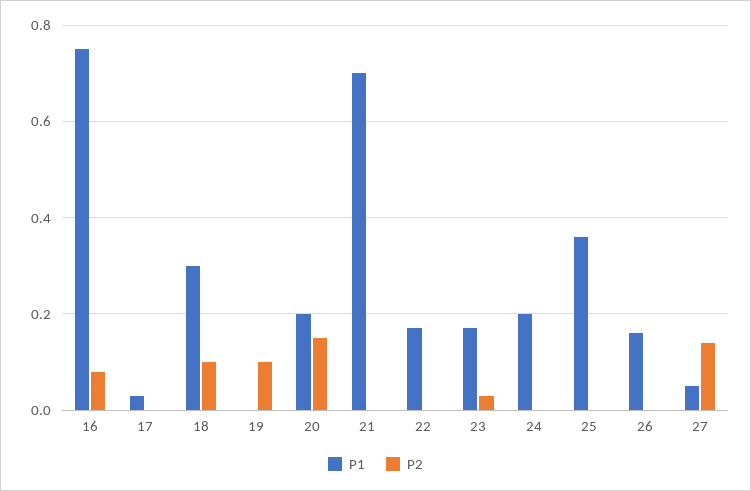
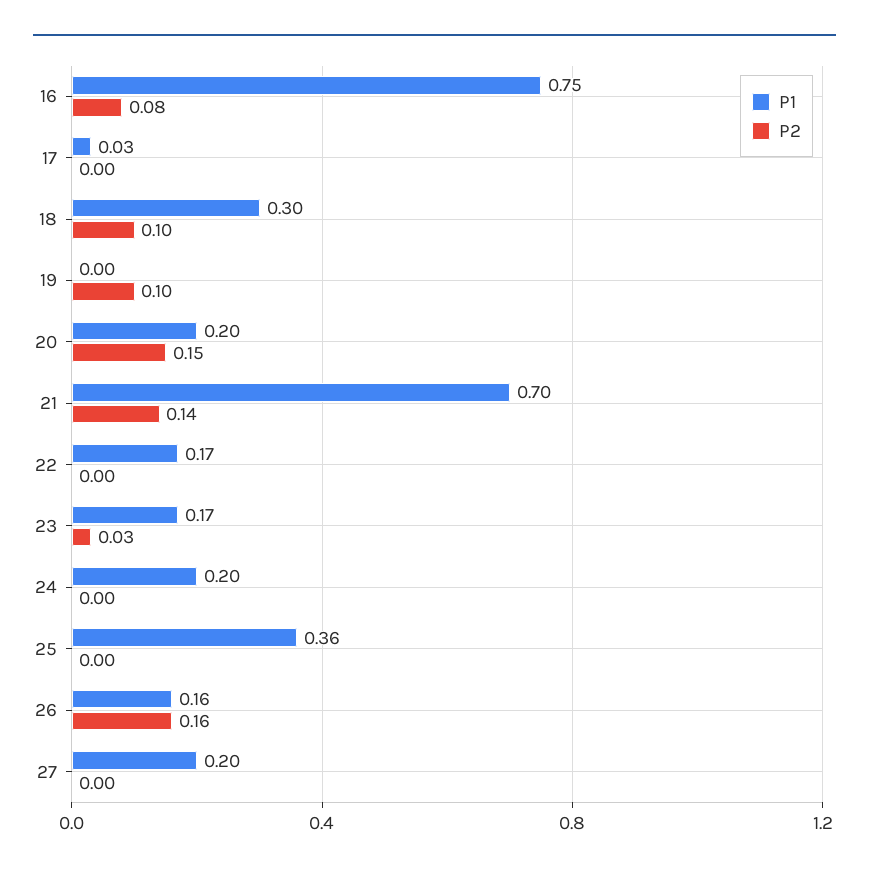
P2, 21: 0 -> 0.14
P2, 26: 0 -> 0.16
P1, 27: 0.05 -> 0.2
P2, 27: 0.15 -> 0

